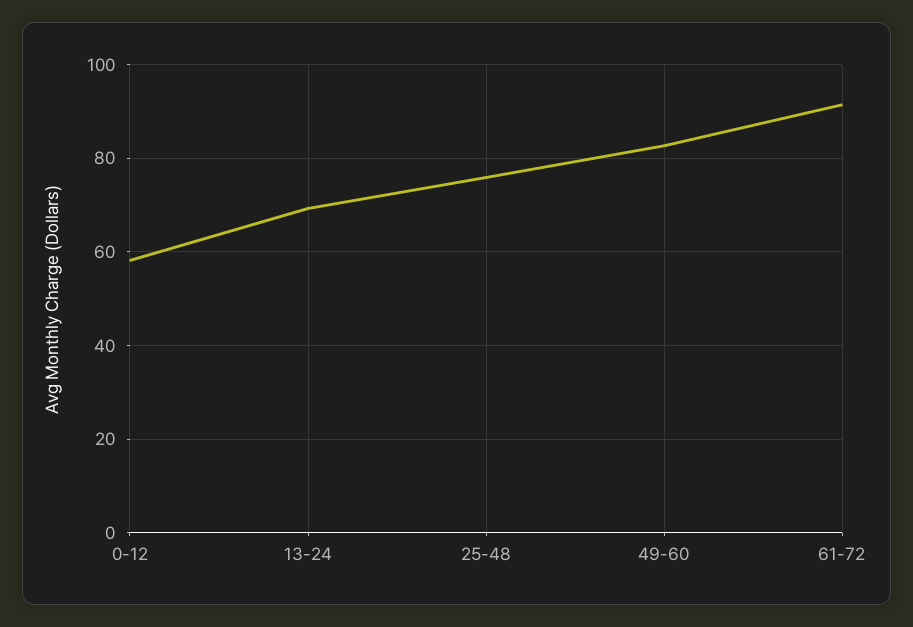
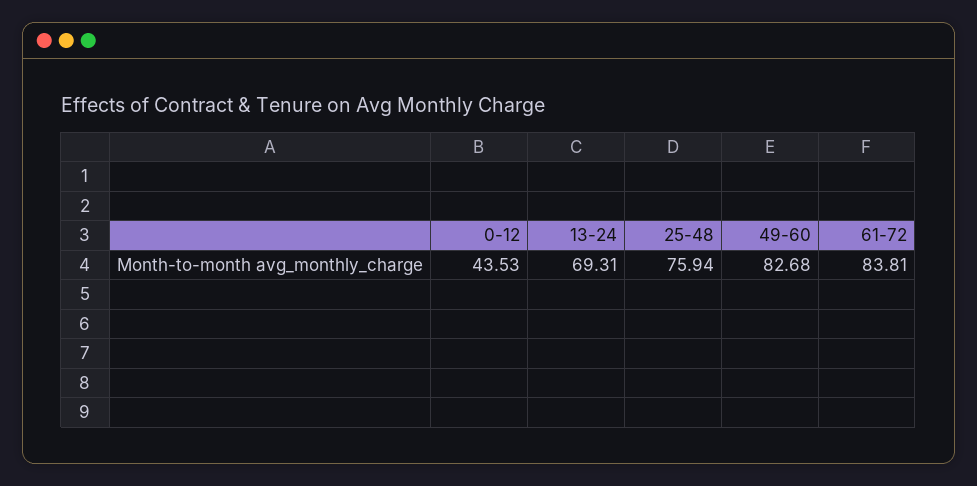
0-12: 58 -> 43.53
61-72: 92 -> 83.81

